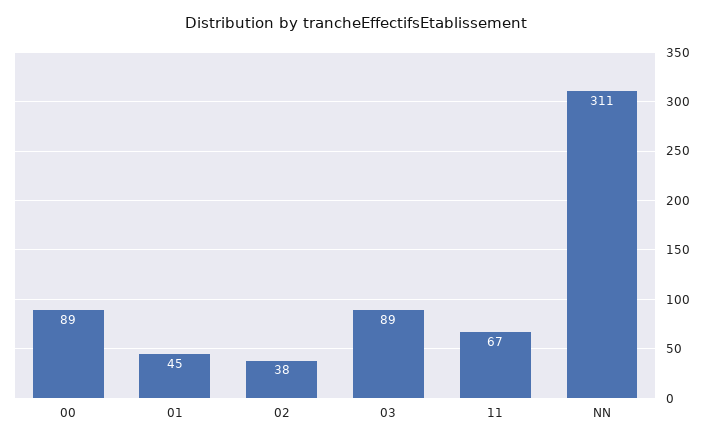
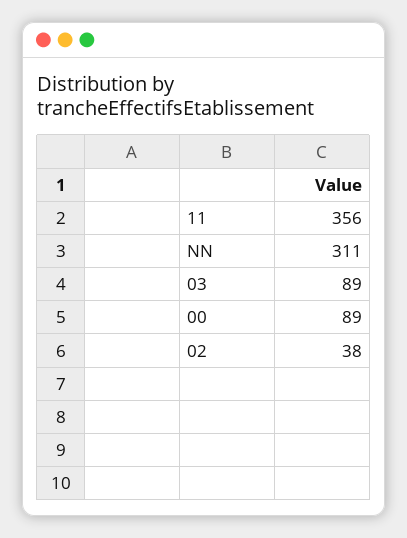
01: 45 -> none
11: 67 -> 356

